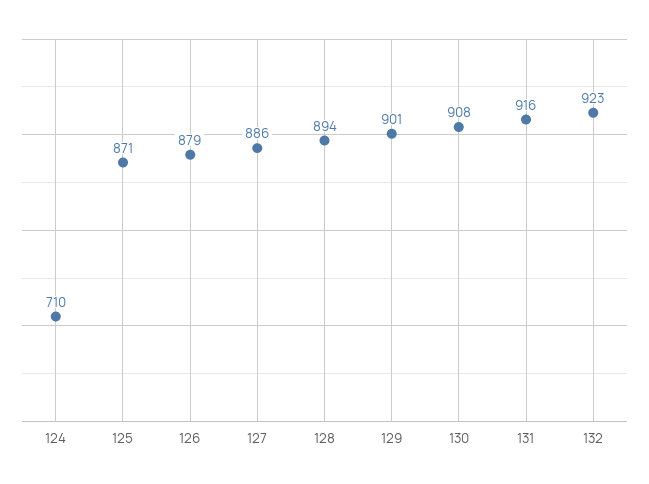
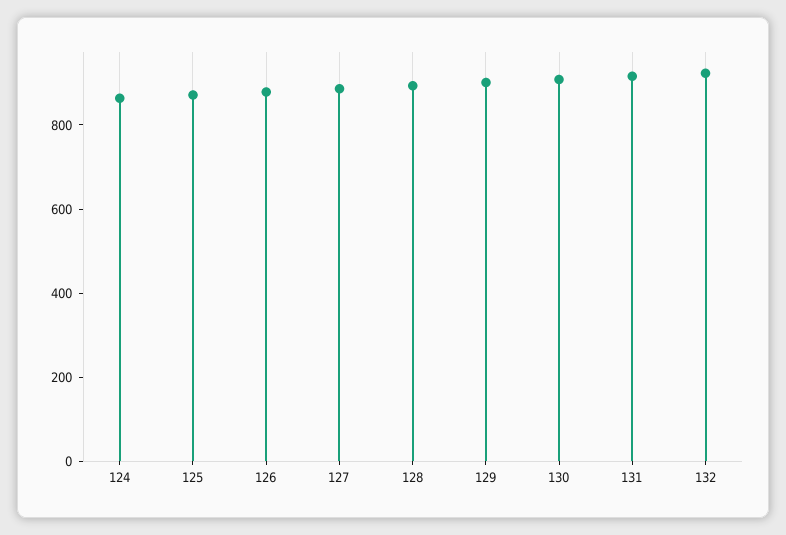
124: 710 -> 850

